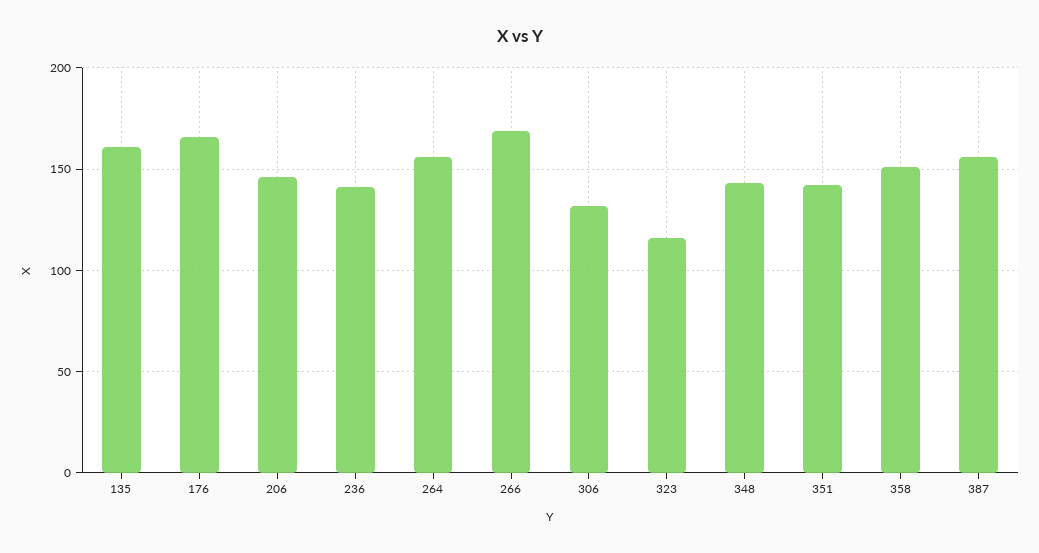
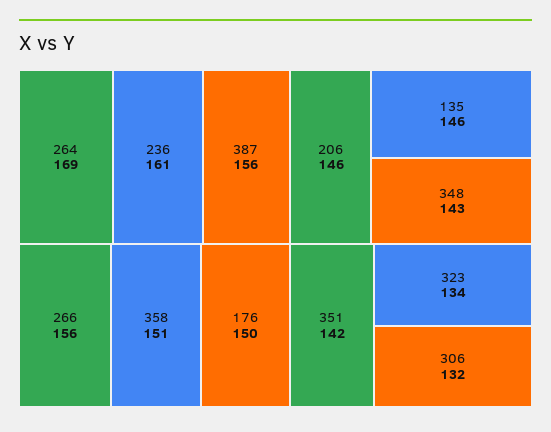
135: 160 -> 146
176: 165 -> 150
236: 140 -> 161
264: 155 -> 169
266: 170 -> 156
323: 115 -> 134

